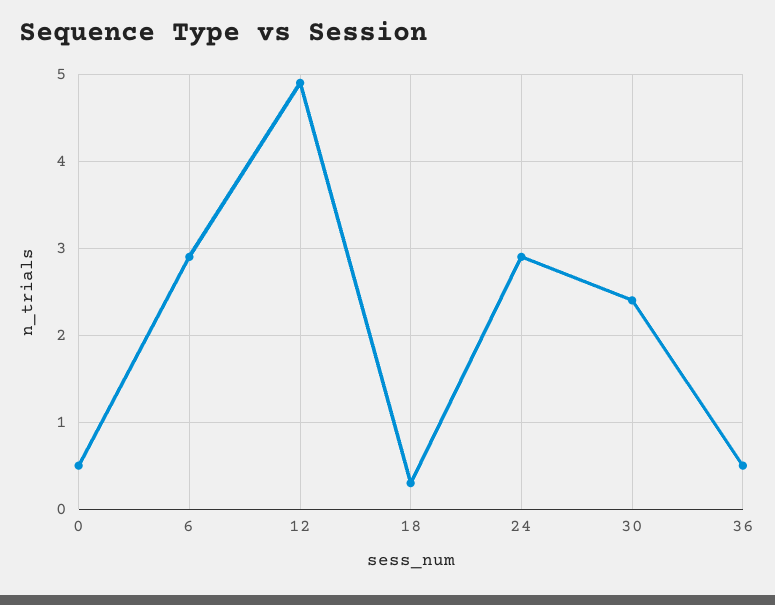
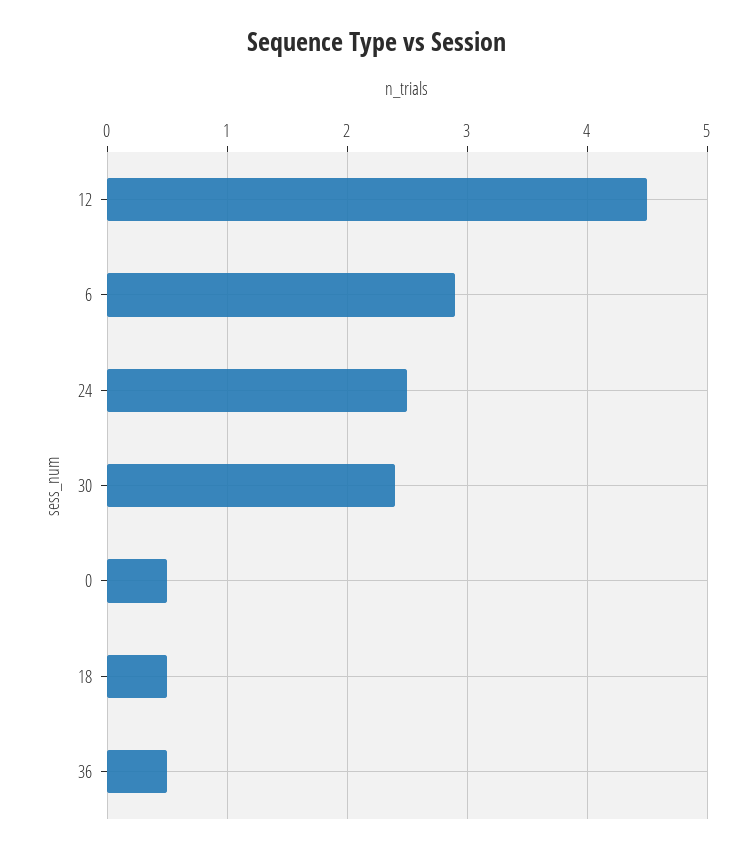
12: 4.9 -> 4.5
18: 0.3 -> 0.5
24: 2.9 -> 2.5

